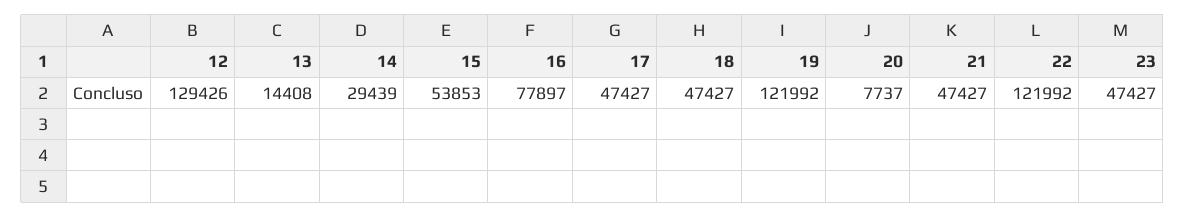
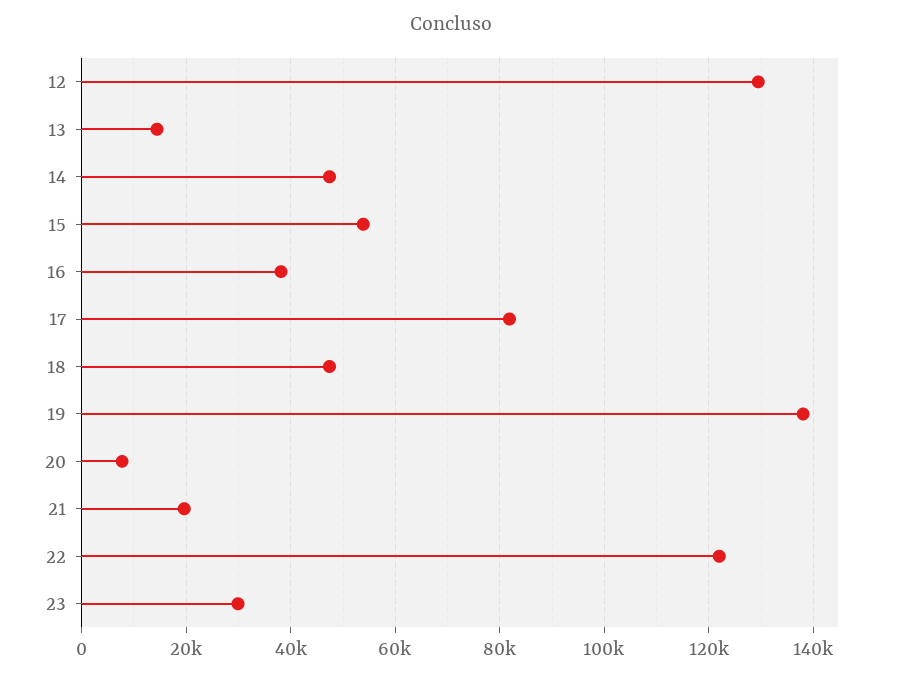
14: 29439 -> 48000
16: 77897 -> 38000
17: 47427 -> 82000
19: 121992 -> 138000
21: 47427 -> 20000
23: 47427 -> 30000

